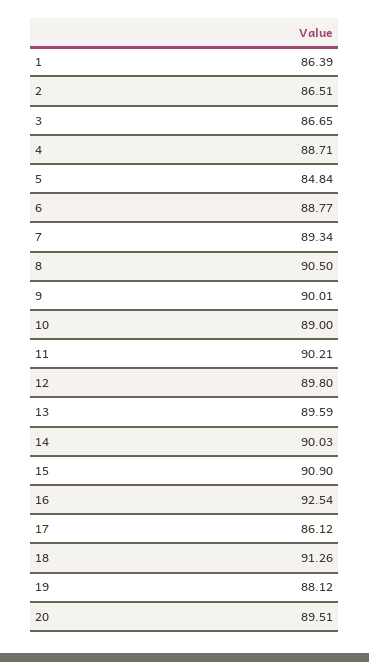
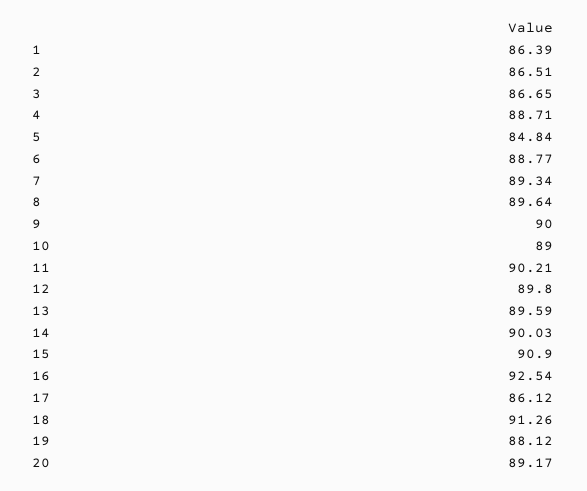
8: 90.5 -> 89.64
9: 90.01 -> 90
20: 89.51 -> 89.17

